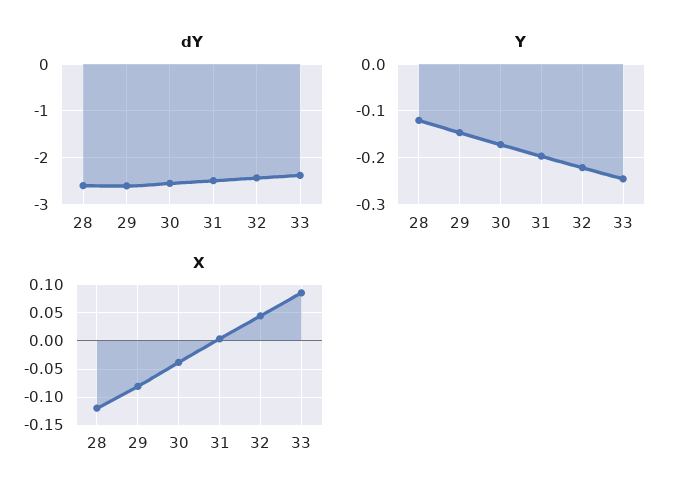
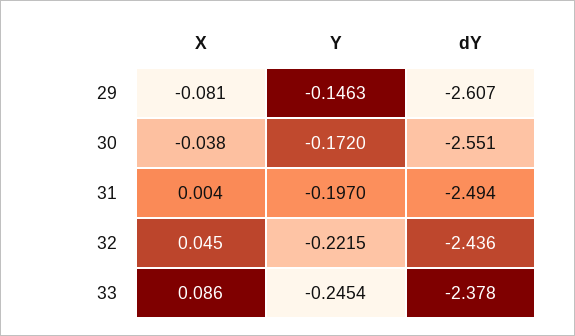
dY, 28: -2.6 -> none
Y, 28: -0.12 -> none
X, 28: -0.125 -> none

